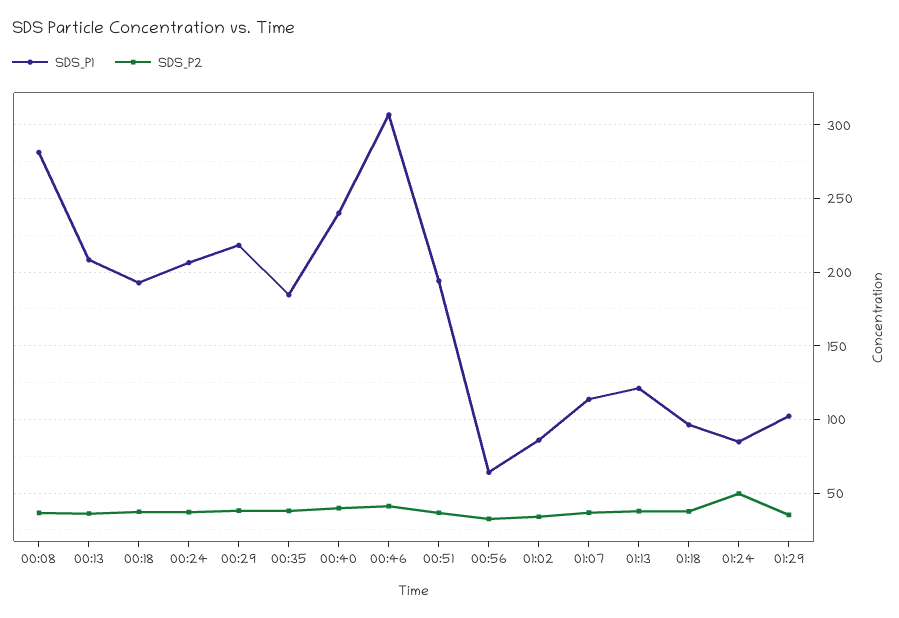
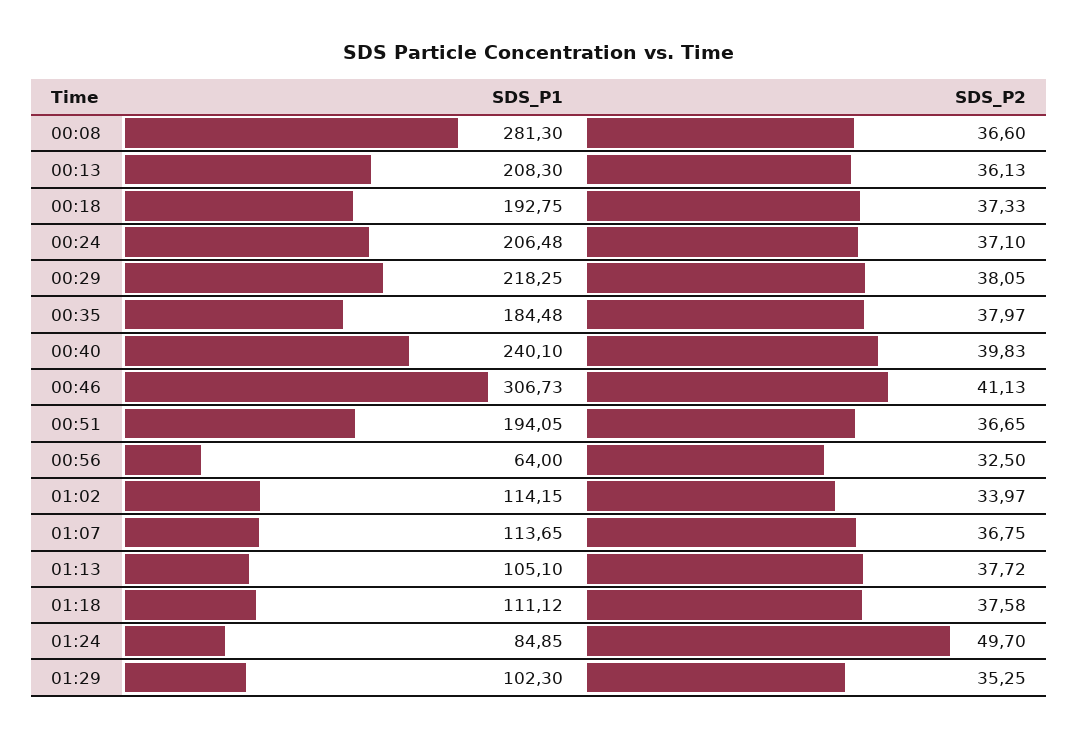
SDS_P1, 01:02: 85 -> 114.15
SDS_P1, 01:13: 120 -> 105.1
SDS_P1, 01:18: 95 -> 111.12

